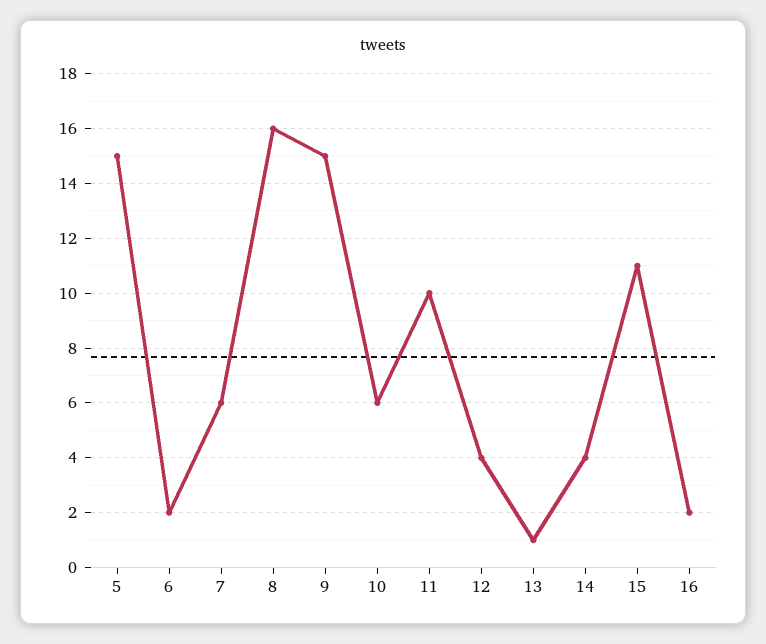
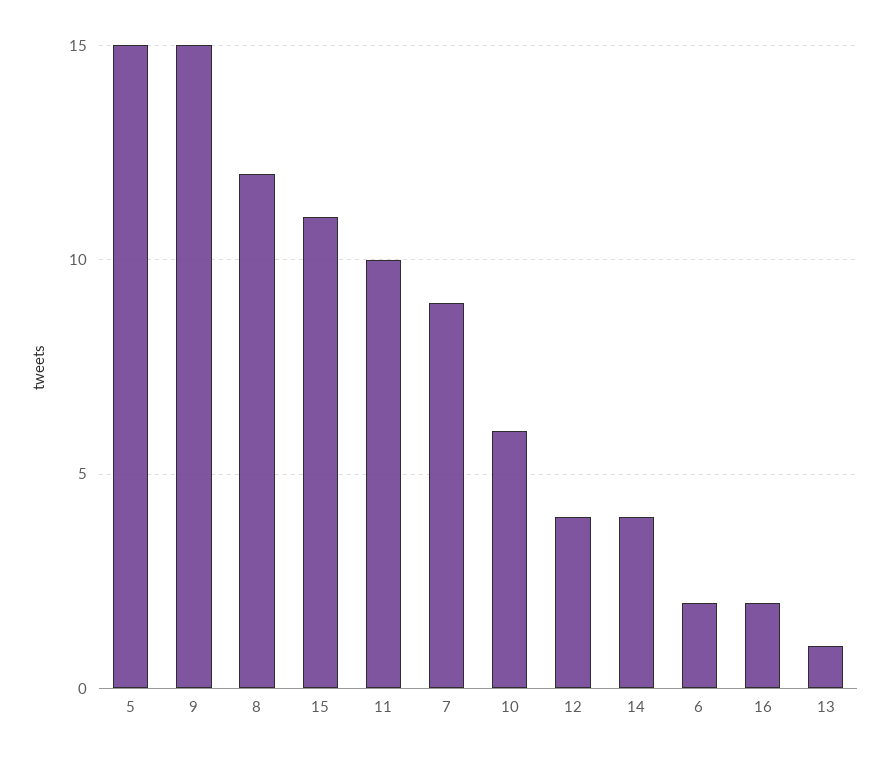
7: 6 -> 9
8: 16 -> 12

